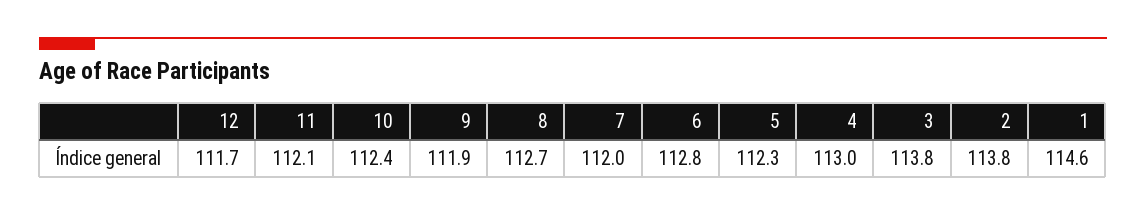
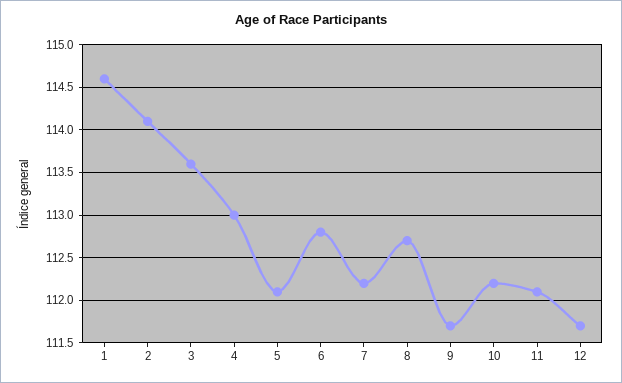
10: 112.4 -> 112.2
9: 111.9 -> 111.7
7: 112 -> 112.2
5: 112.3 -> 112.1
3: 113.8 -> 113.6
2: 113.8 -> 114.1

